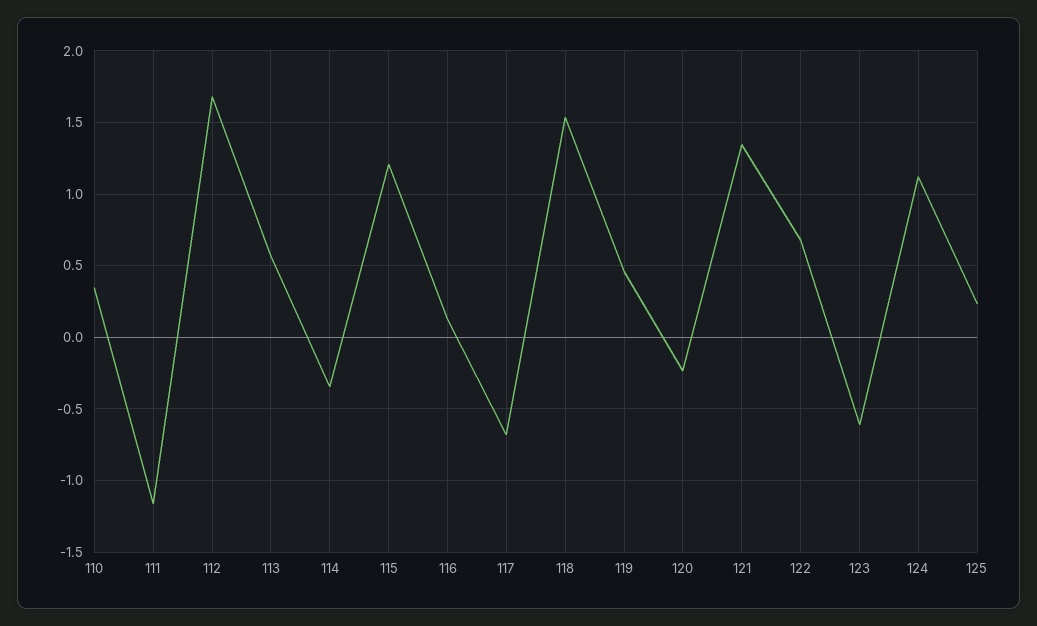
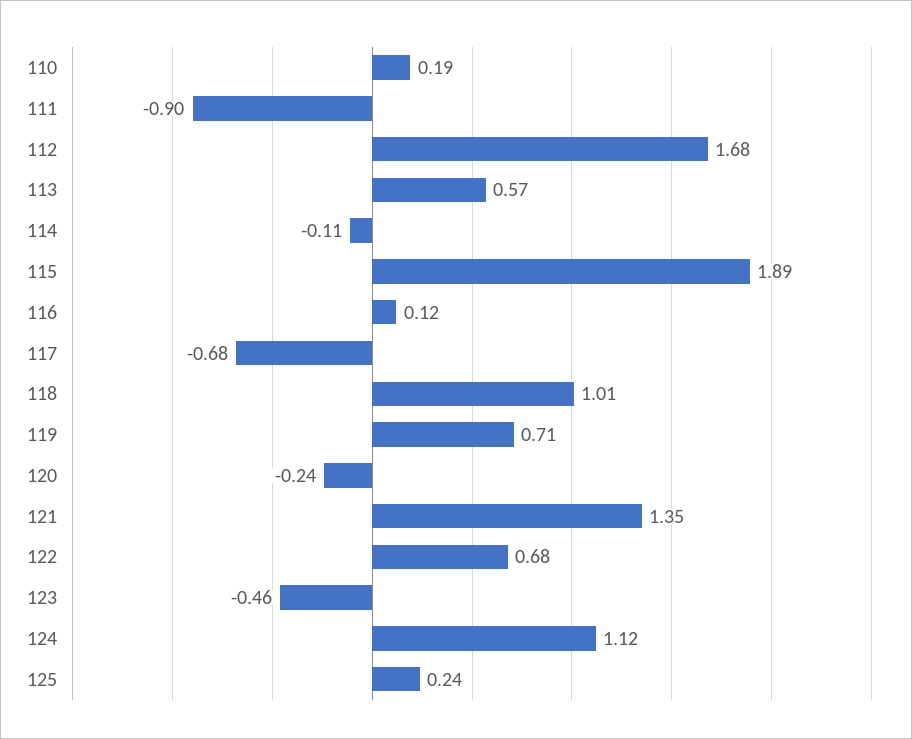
110: 0.35 -> 0.19
111: -1.15 -> -0.9
114: -0.35 -> -0.11
115: 1.2 -> 1.89
118: 1.55 -> 1.01
119: 0.45 -> 0.71
123: -0.6 -> -0.46

